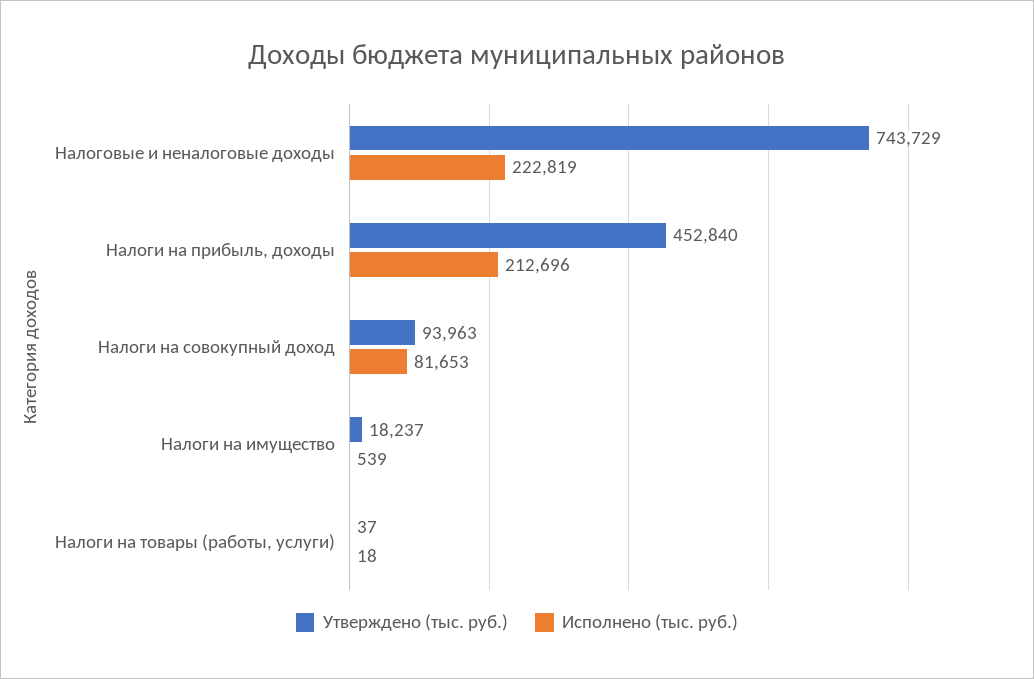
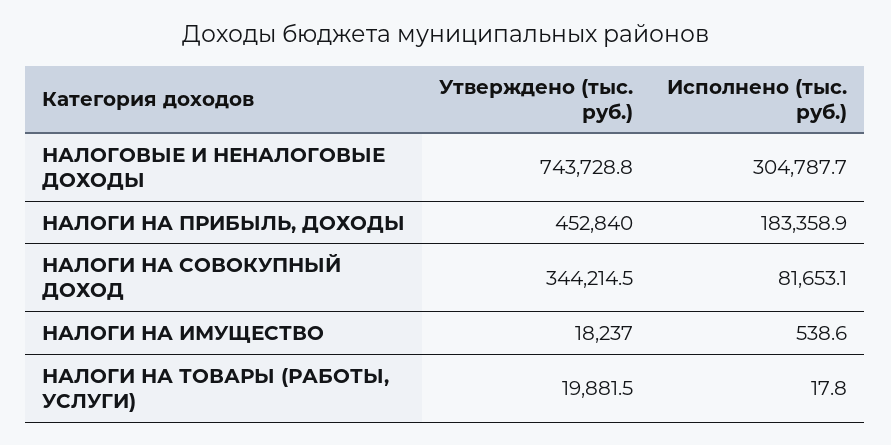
Исполнено (тыс. руб.), Налоговые и неналоговые доходы: 222819 -> 304787.7
Исполнено (тыс. руб.), Налоги на прибыль, доходы: 212696 -> 183358.9
Утверждено (тыс. руб.), Налоги на совокупный доход: 93963 -> 344214.5
Утверждено (тыс. руб.), Налоги на товары (работы, услуги): 37 -> 19881.5

